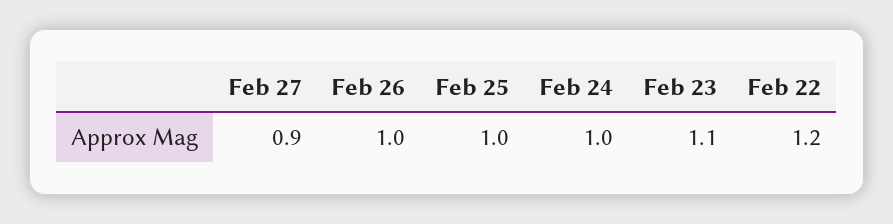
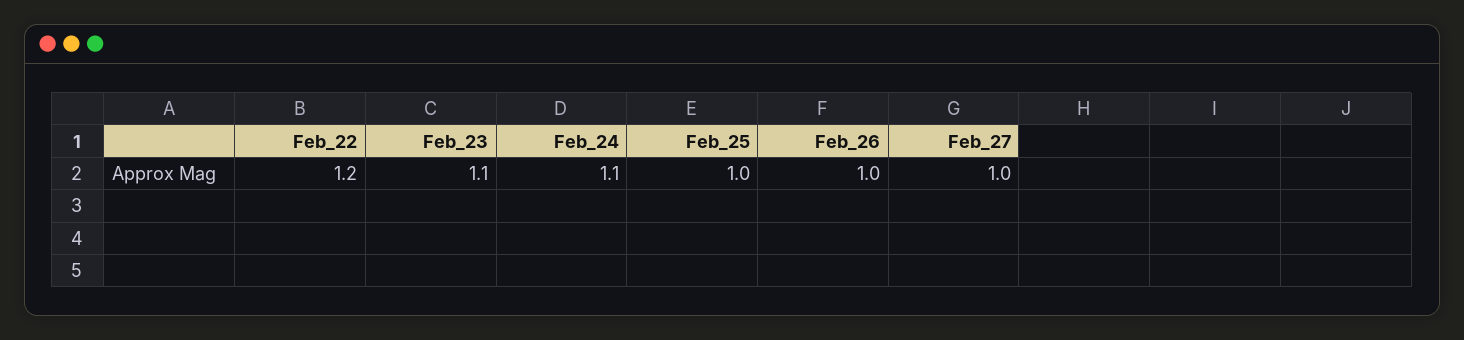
Feb 27: 0.9 -> 1
Feb 24: 1 -> 1.1

